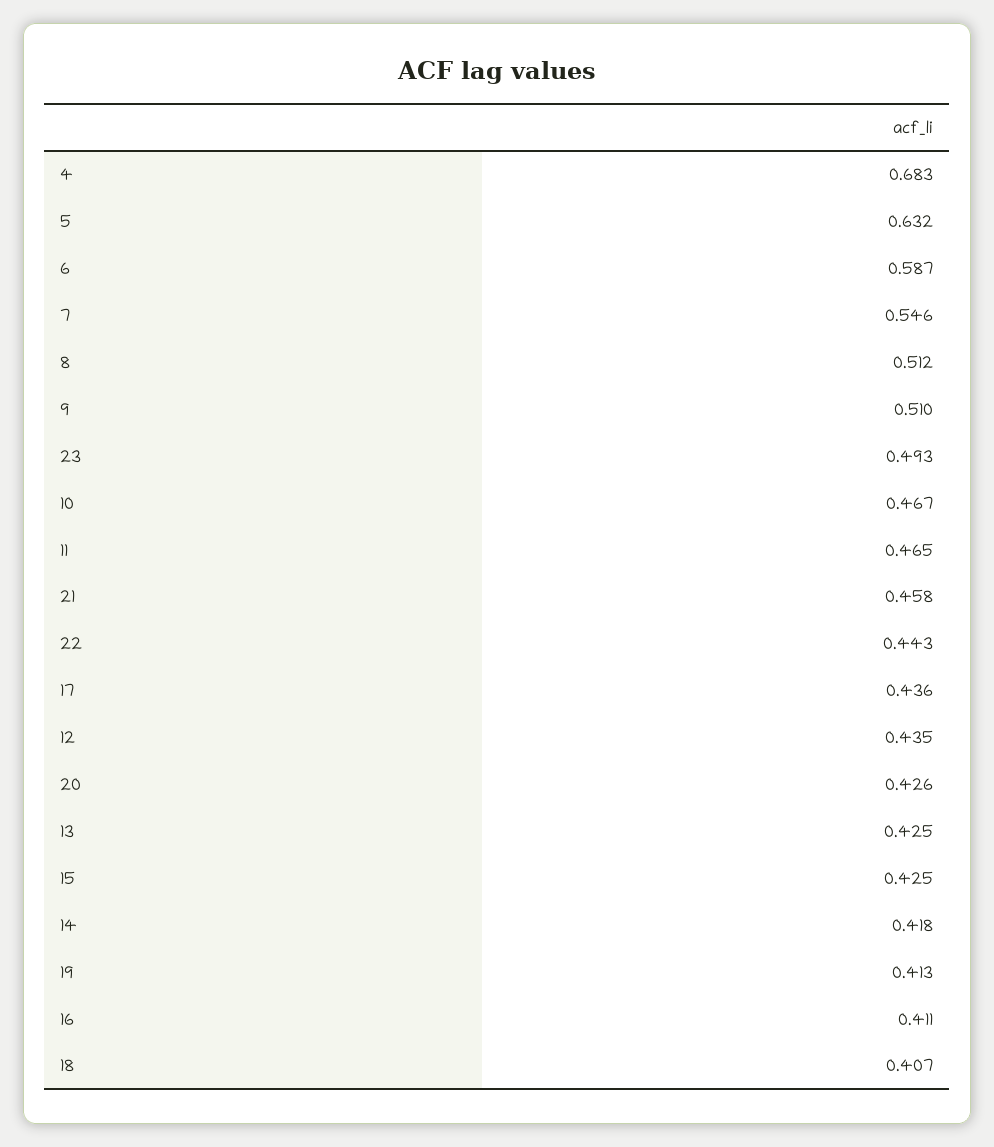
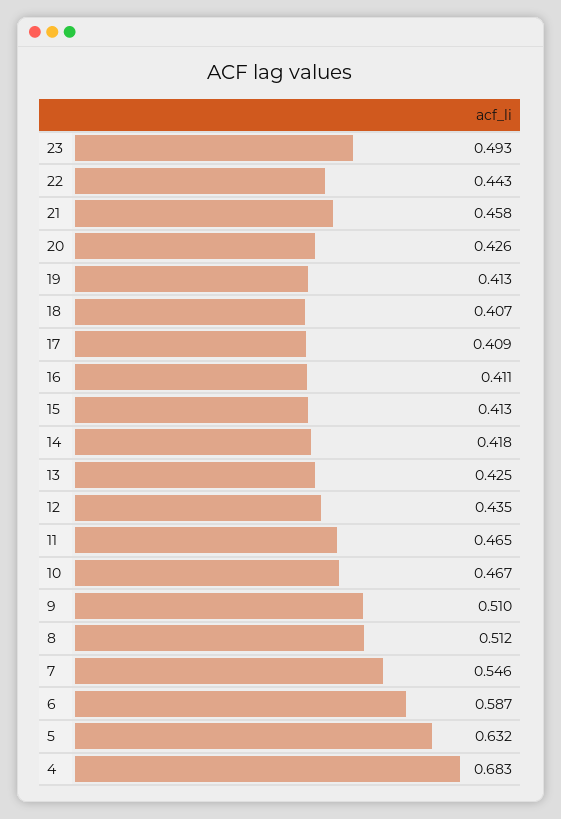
17: 0.436 -> 0.409
15: 0.425 -> 0.413

